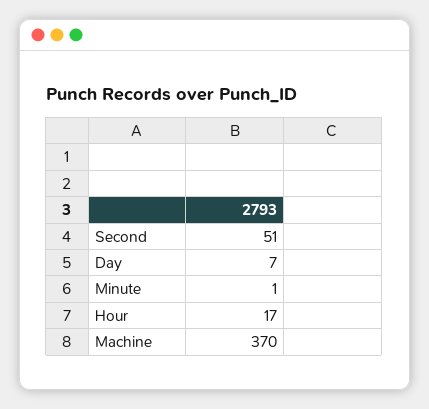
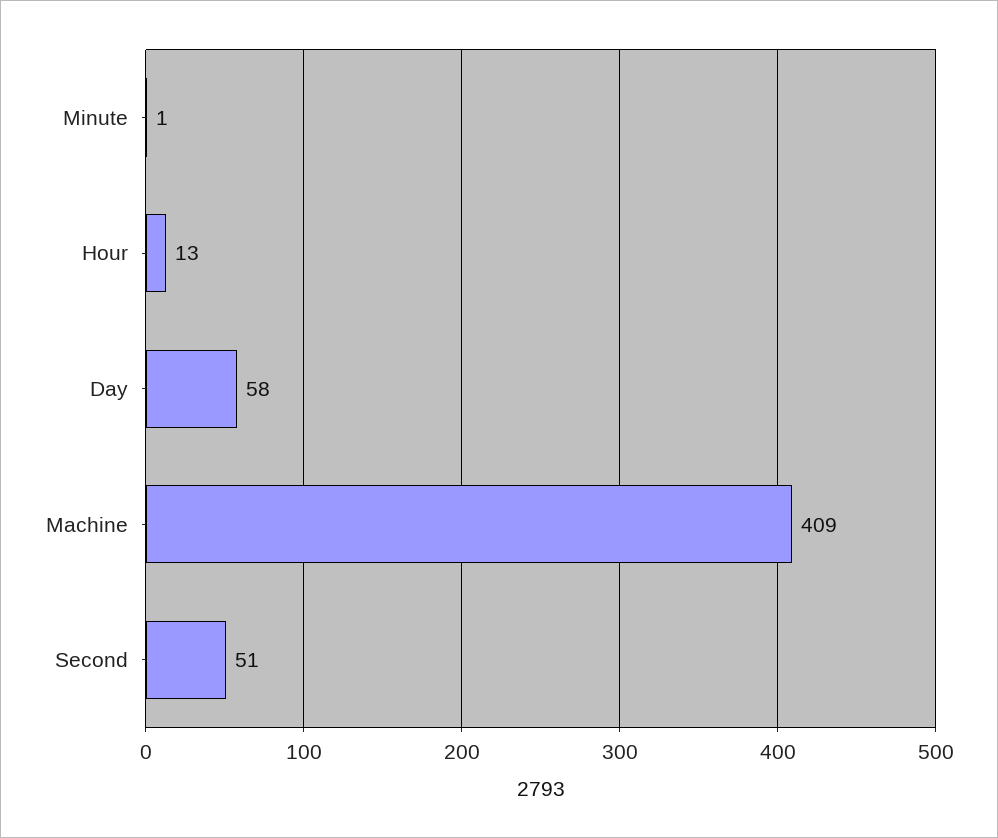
Day: 7 -> 58
Hour: 17 -> 13
Machine: 370 -> 409

